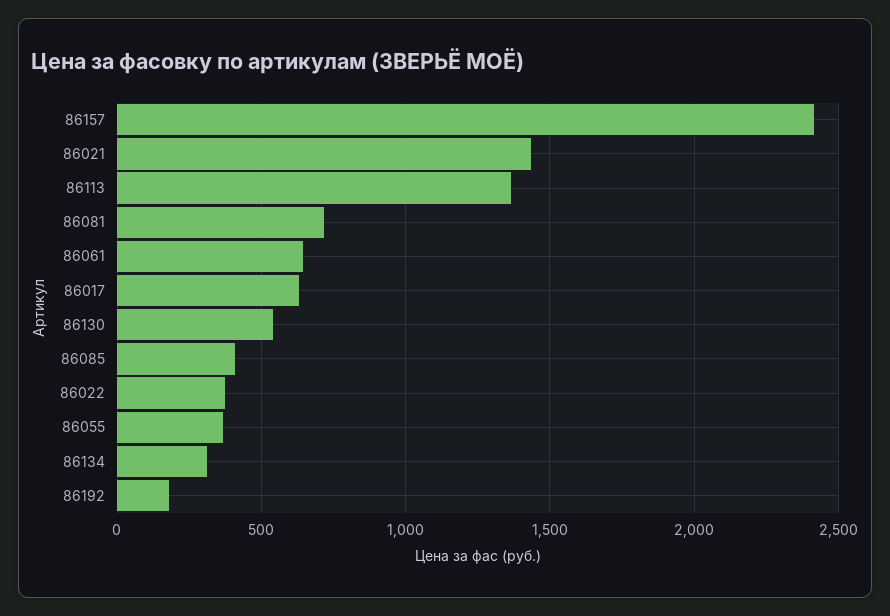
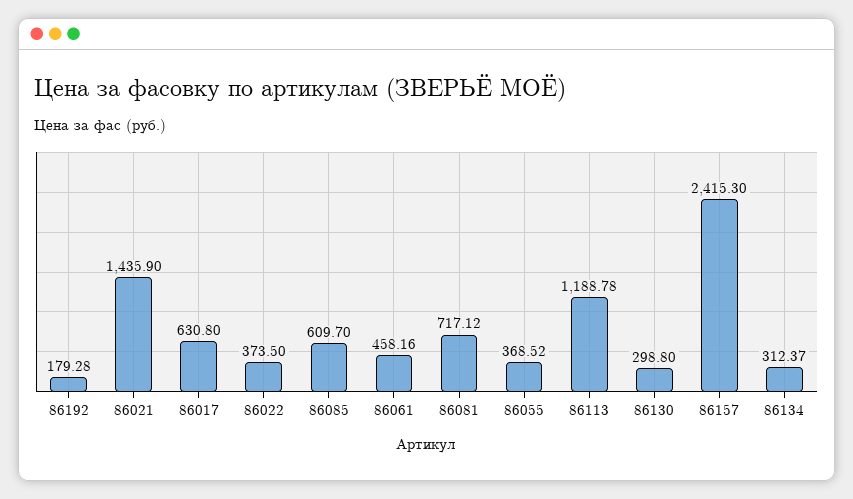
86113: 1350 -> 1188.78
86061: 650 -> 458.16
86130: 550 -> 298.8
86085: 400 -> 609.7

